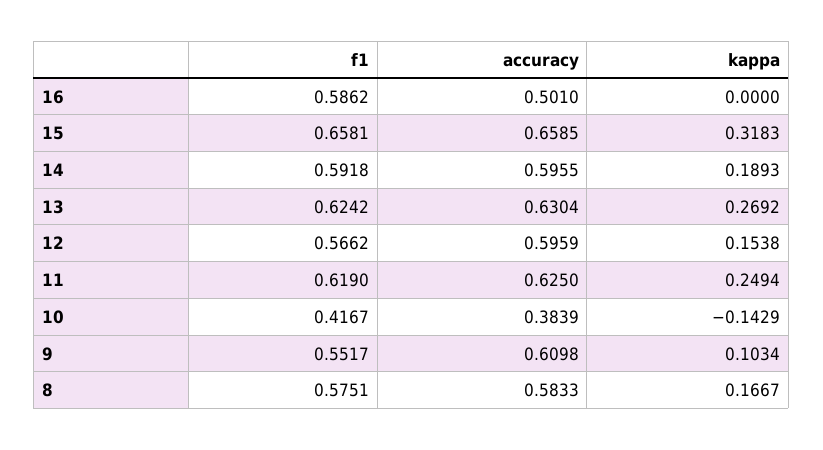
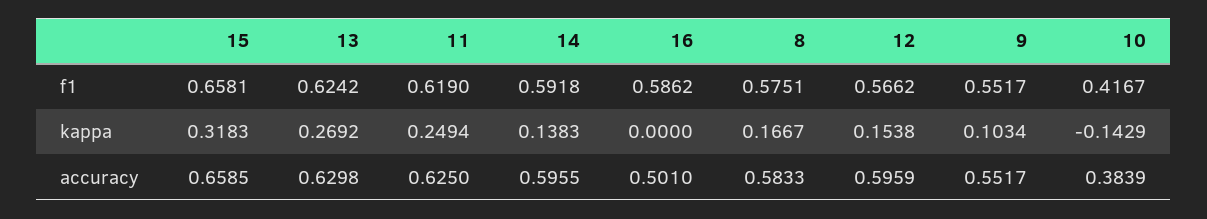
kappa, 14: 0.1893 -> 0.1383
accuracy, 13: 0.6304 -> 0.6298
accuracy, 9: 0.6098 -> 0.5517

